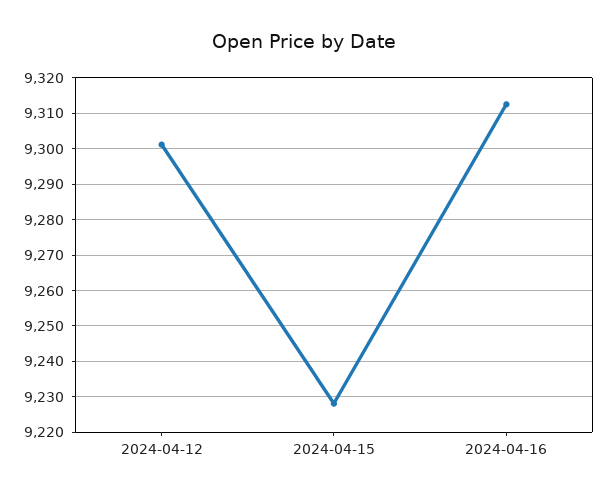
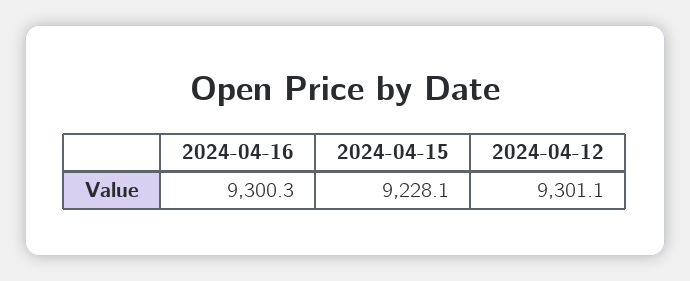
2024-04-16: 9312 -> 9300.3

